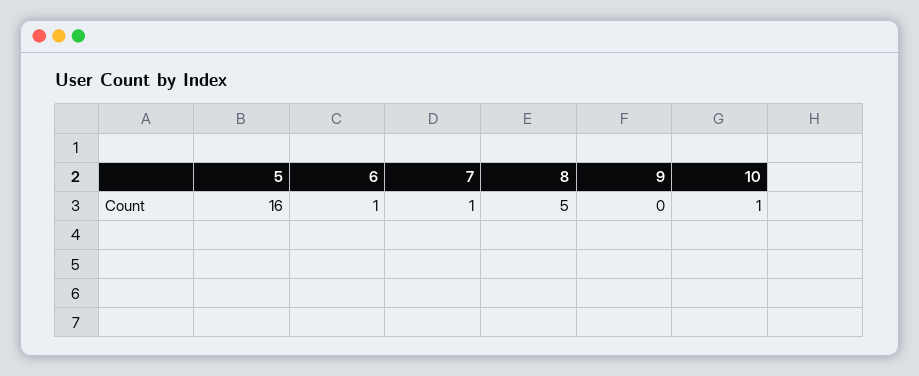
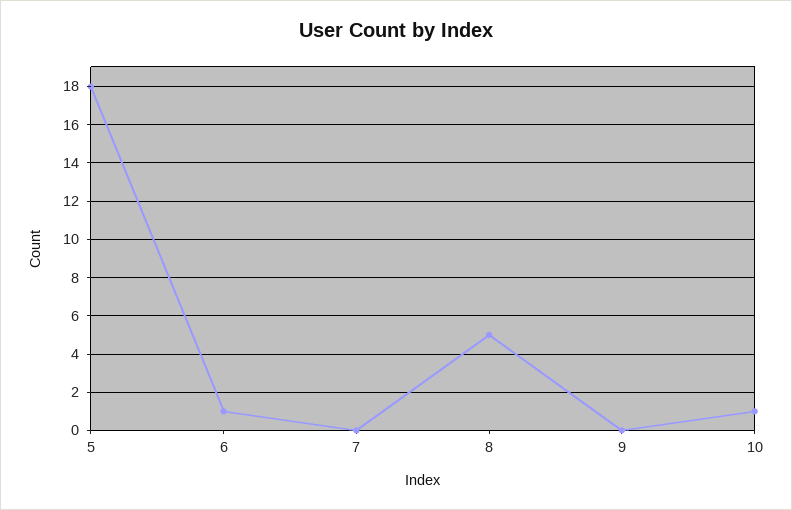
5: 16 -> 18
7: 1 -> 0

